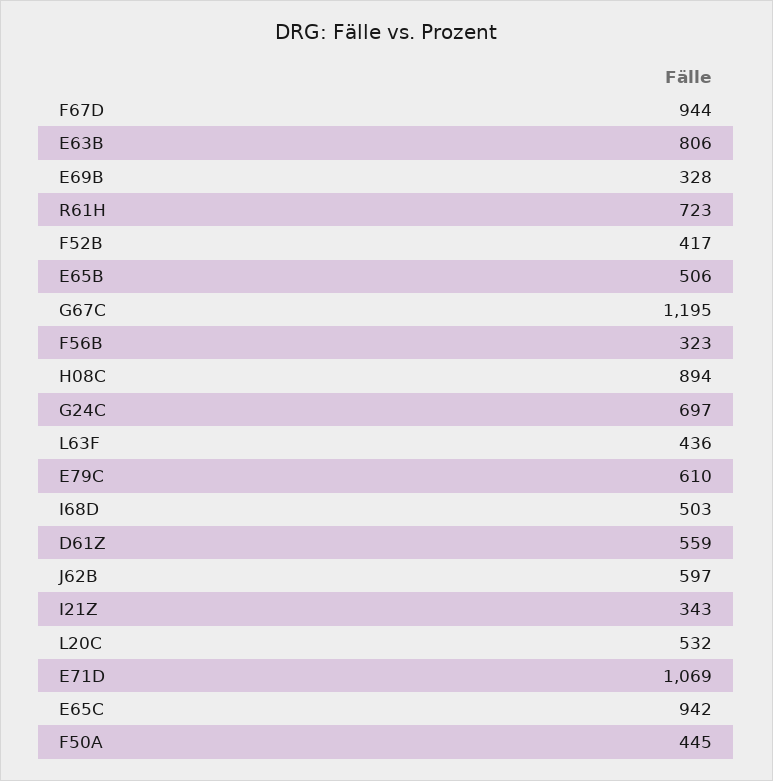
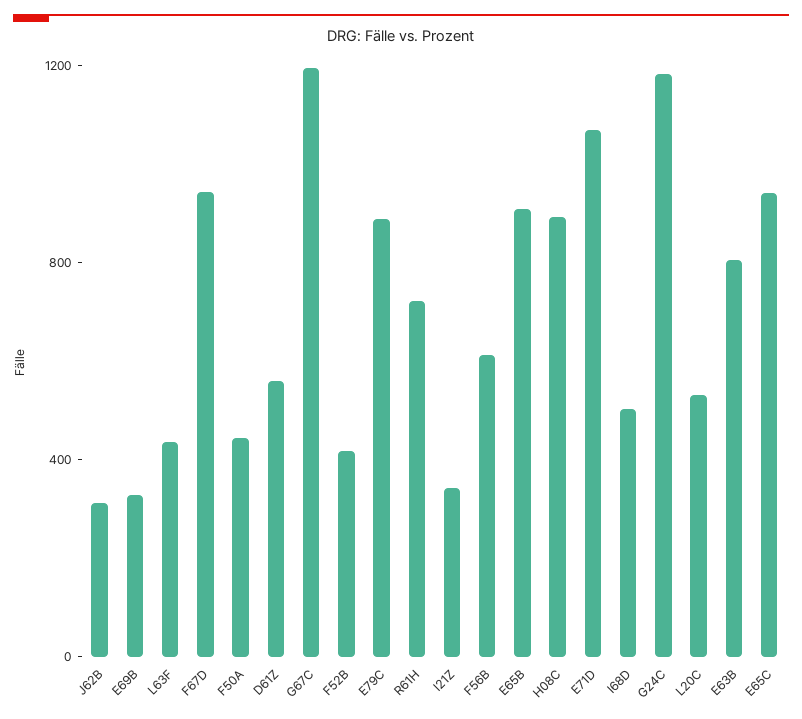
E65B: 506 -> 900
F56B: 323 -> 600
G24C: 697 -> 1200
E79C: 610 -> 900
J62B: 597 -> 300

